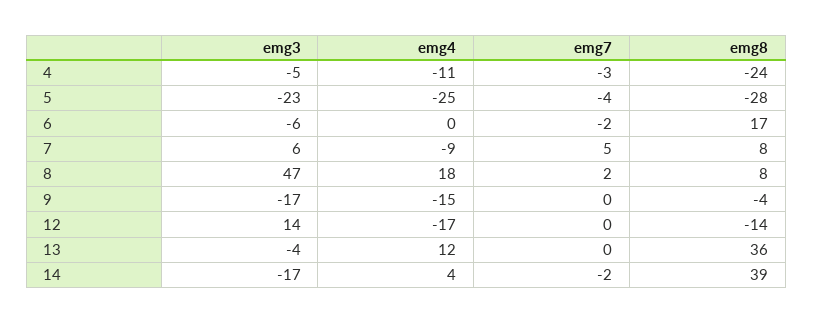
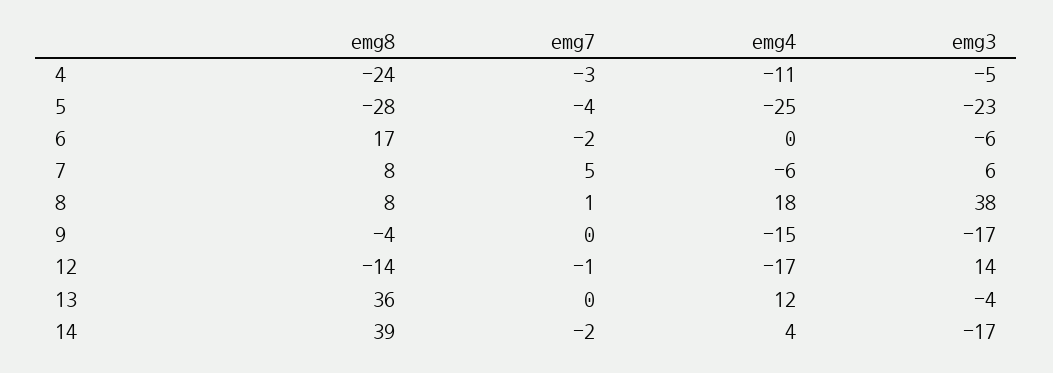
emg4, 7: -9 -> -6
emg3, 8: 47 -> 38
emg7, 8: 2 -> 1
emg7, 12: 0 -> -1

